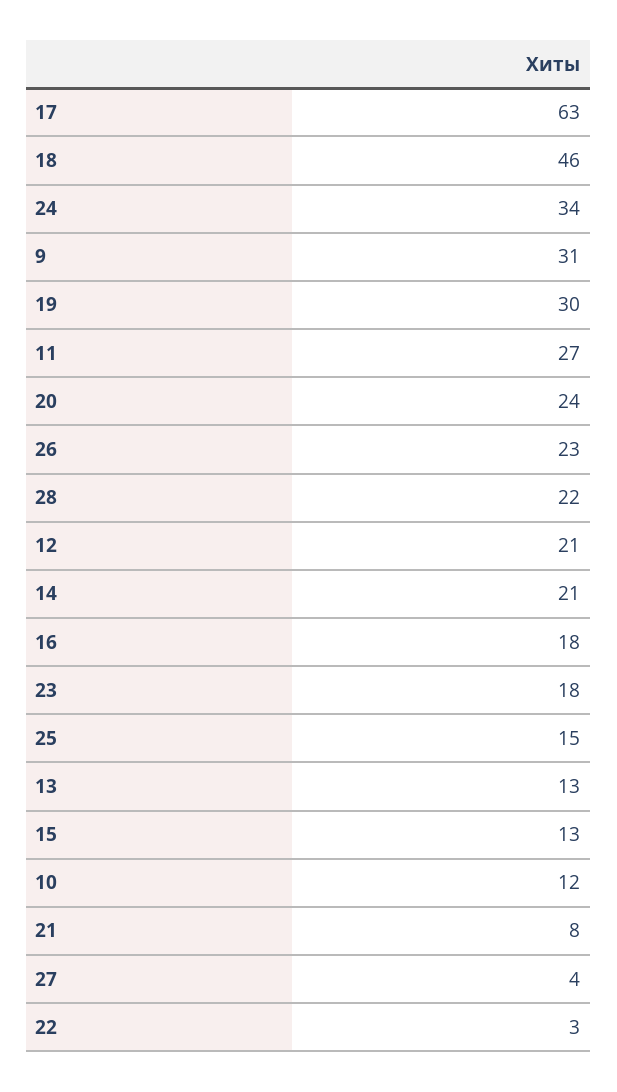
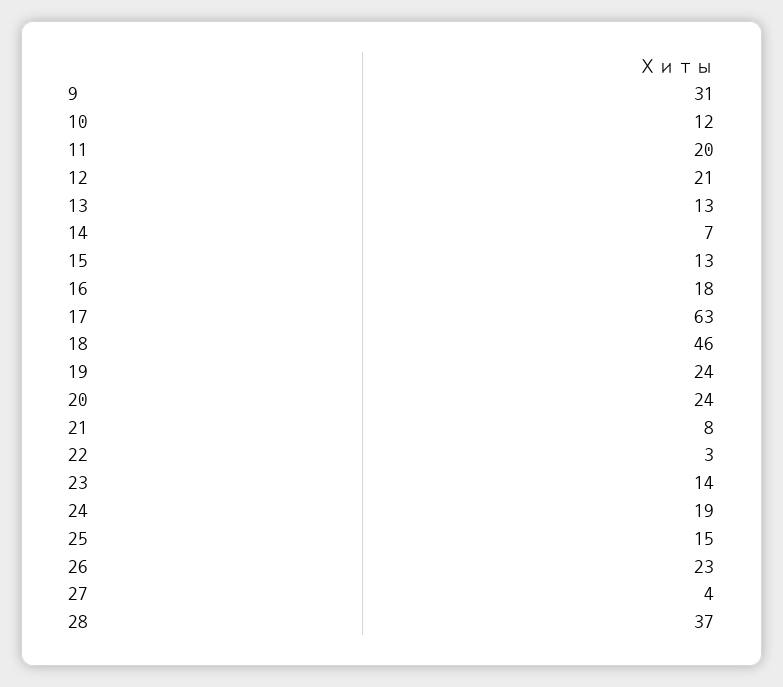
24: 34 -> 19
19: 30 -> 24
11: 27 -> 20
28: 22 -> 37
14: 21 -> 7
23: 18 -> 14

